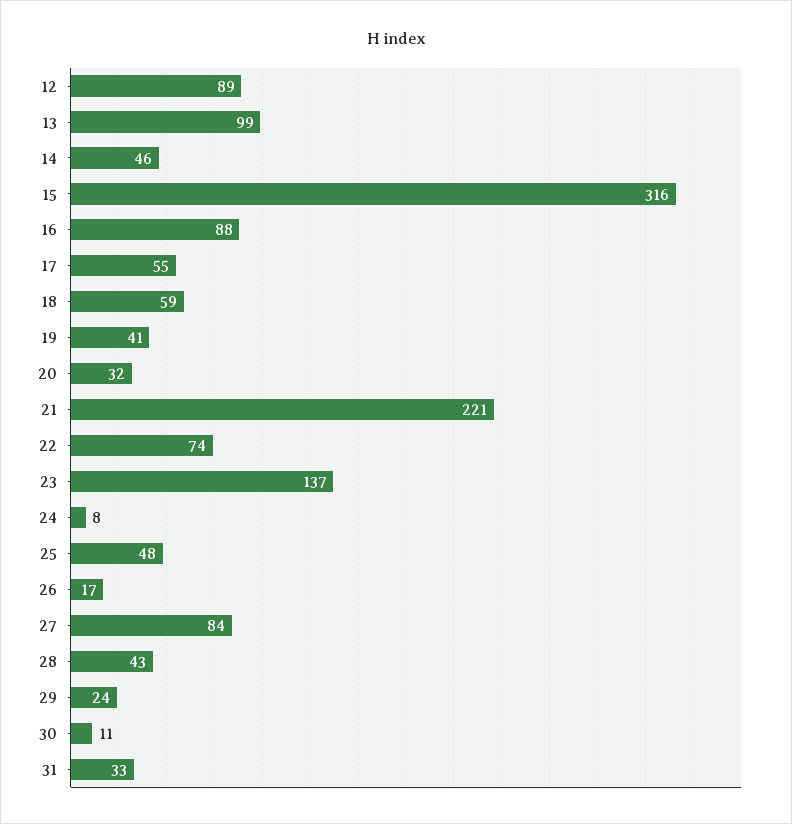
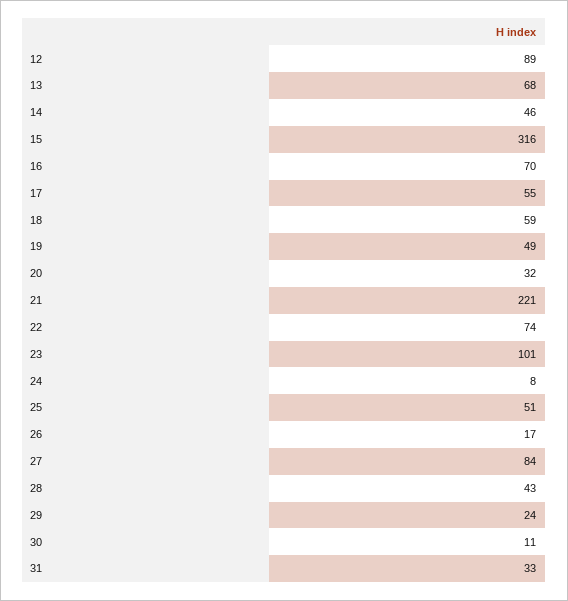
13: 99 -> 68
16: 88 -> 70
19: 41 -> 49
23: 137 -> 101
25: 48 -> 51

